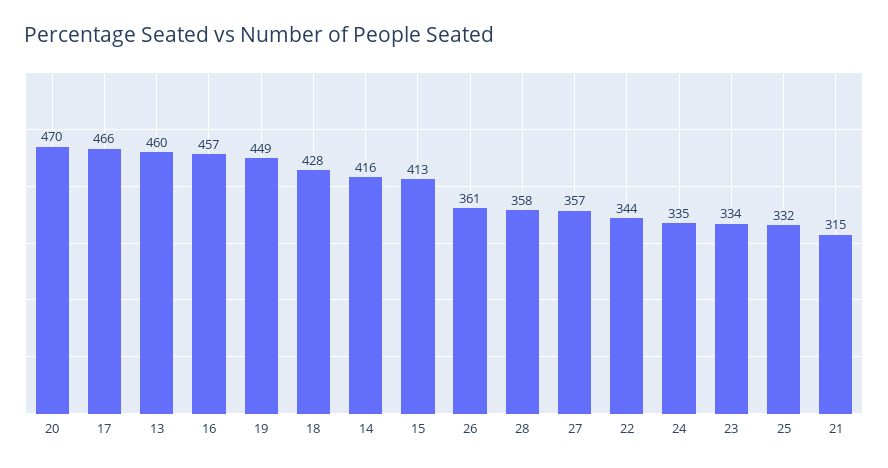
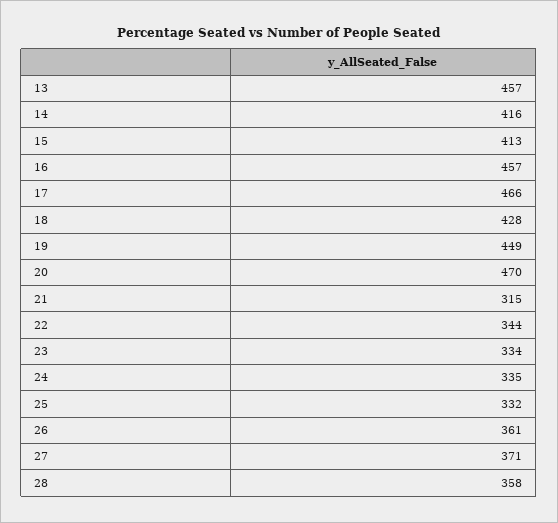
13: 460 -> 457
27: 357 -> 371

